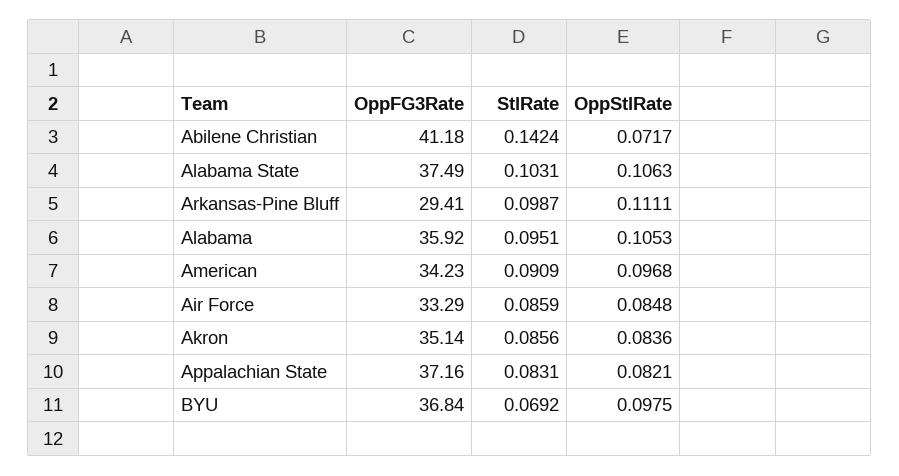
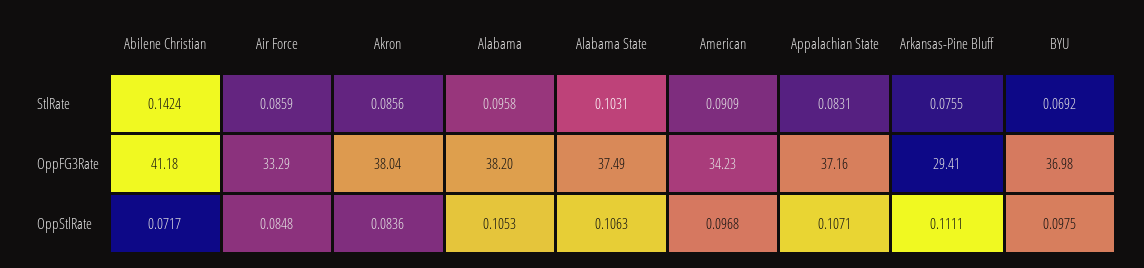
StlRate, Arkansas-Pine Bluff: 0.0987 -> 0.0755
OppFG3Rate, Alabama: 35.92 -> 38.2
StlRate, Alabama: 0.0951 -> 0.0958
OppFG3Rate, Akron: 35.14 -> 38.04
OppStlRate, Appalachian State: 0.0821 -> 0.1071
OppFG3Rate, BYU: 36.84 -> 36.98

